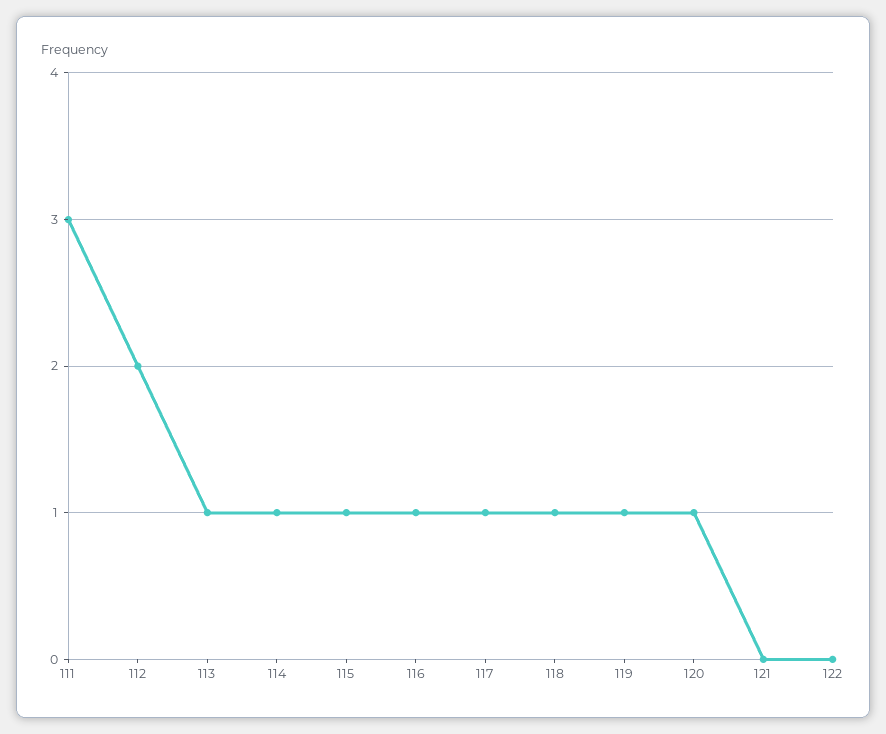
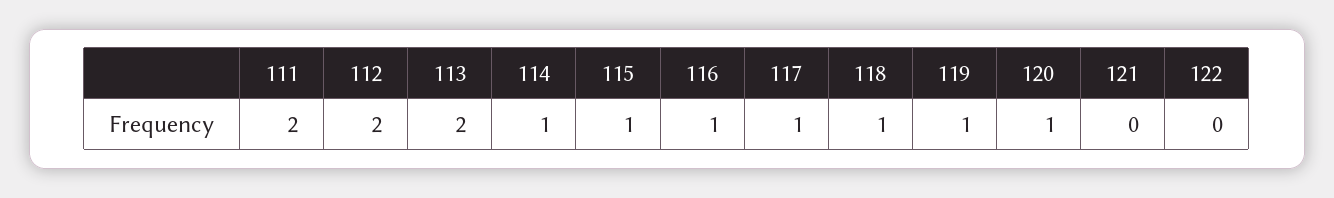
111: 3 -> 2
113: 1 -> 2

